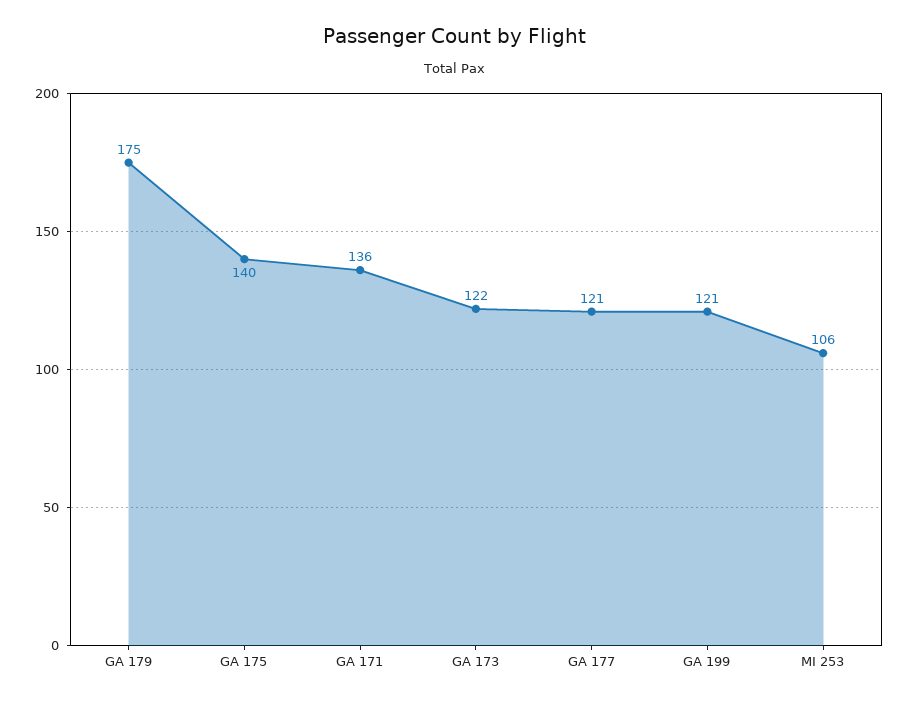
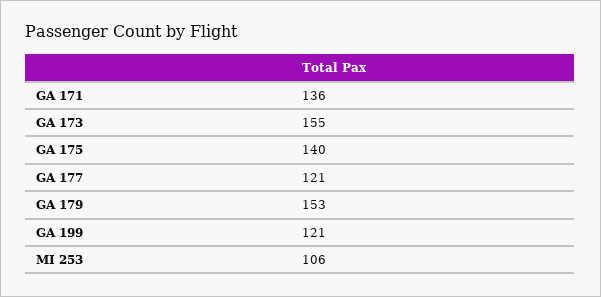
GA 179: 175 -> 153
GA 173: 122 -> 155

